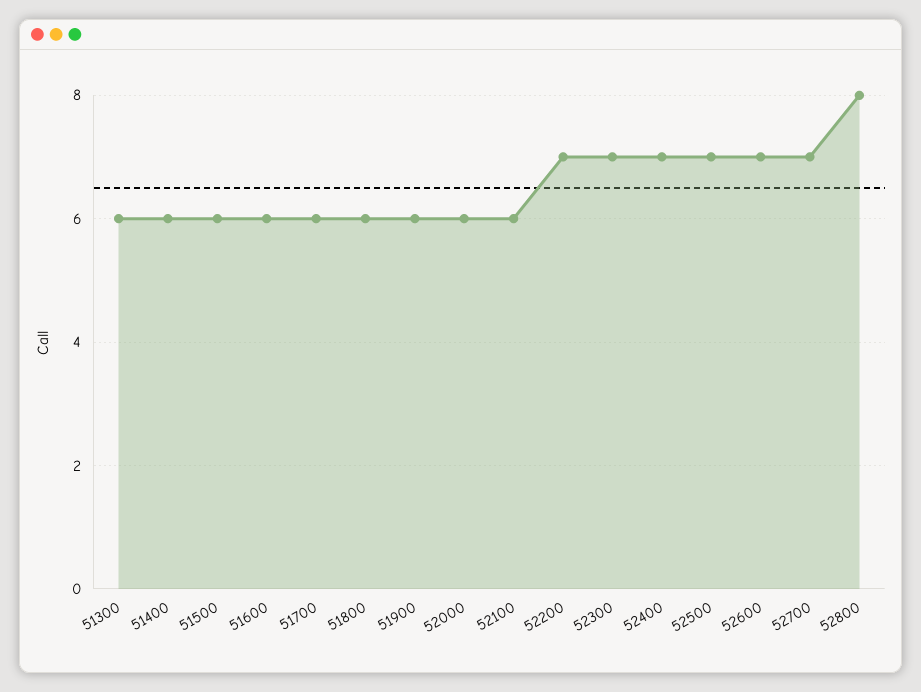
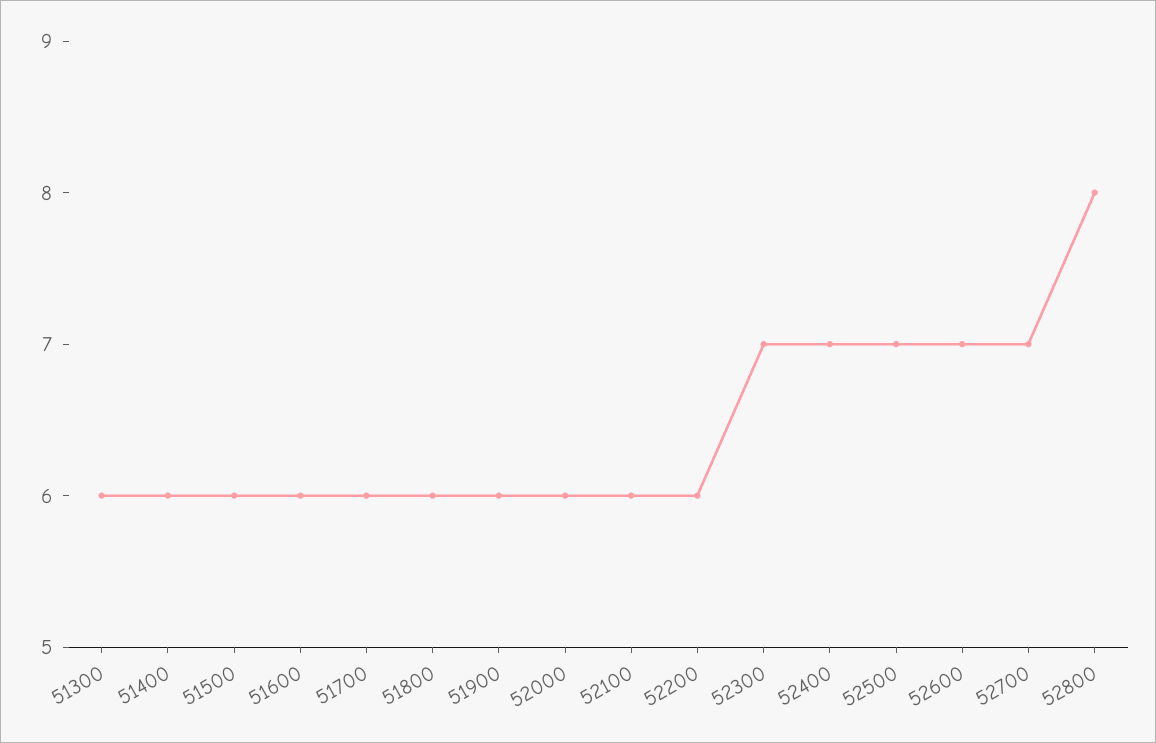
52200: 7 -> 6

